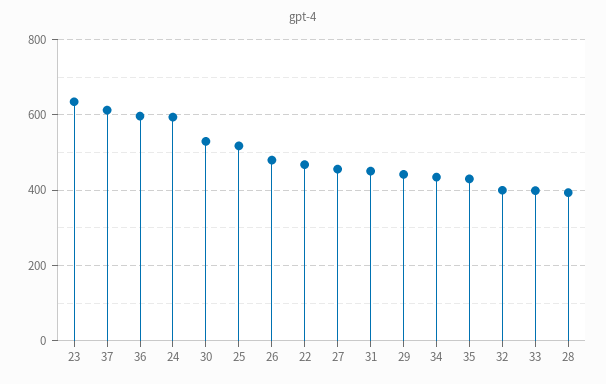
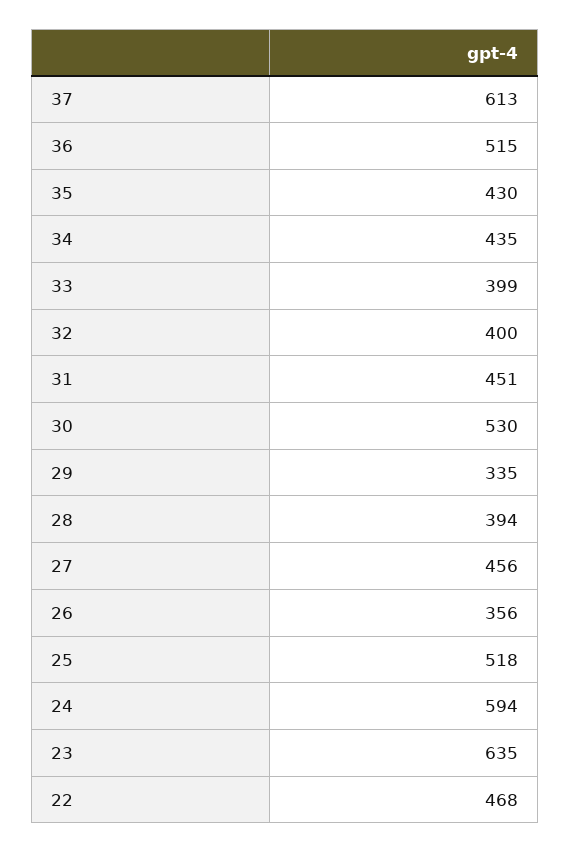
36: 600 -> 515
26: 480 -> 356
29: 440 -> 335

